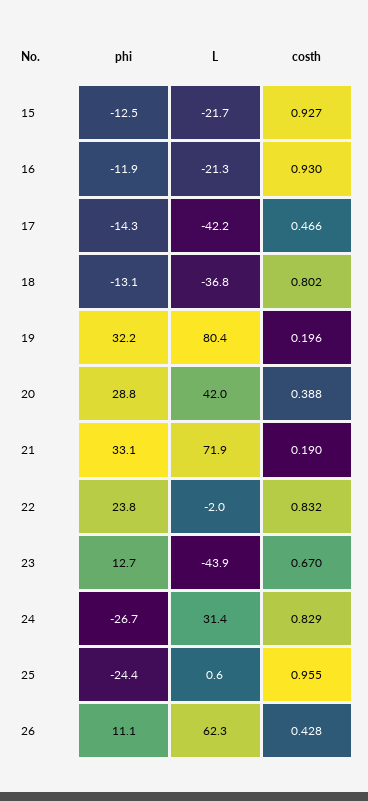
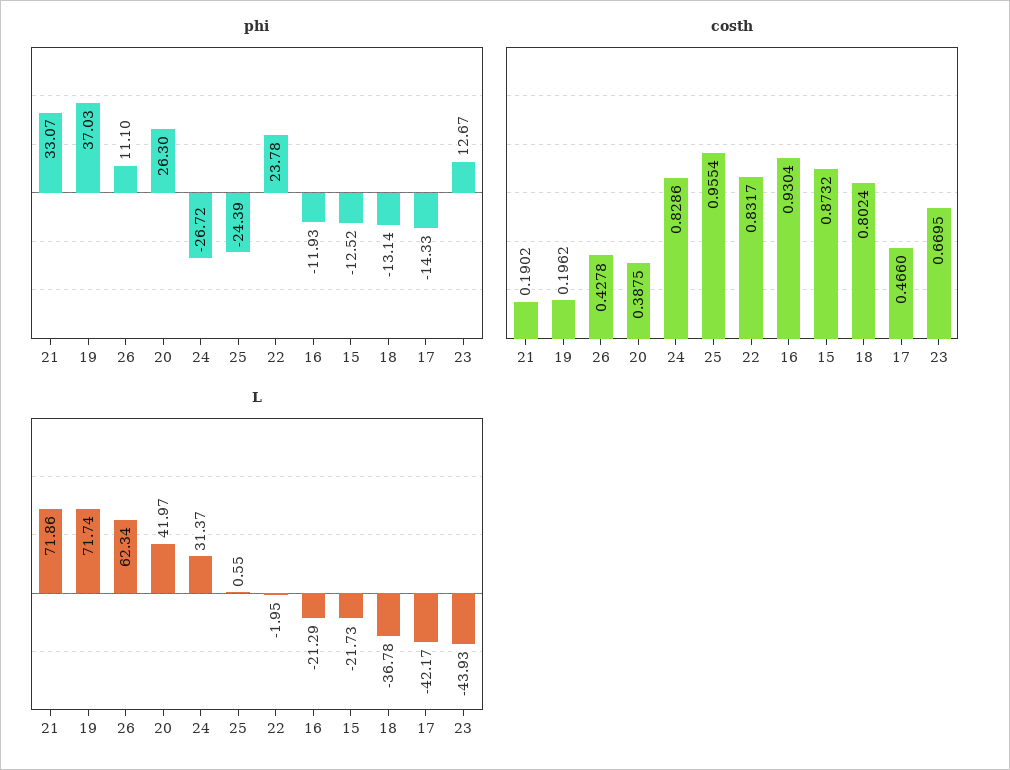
costh, 15: 0.927 -> 0.8732
phi, 19: 32.2 -> 37.03
L, 19: 80.4 -> 71.74
phi, 20: 28.8 -> 26.3

